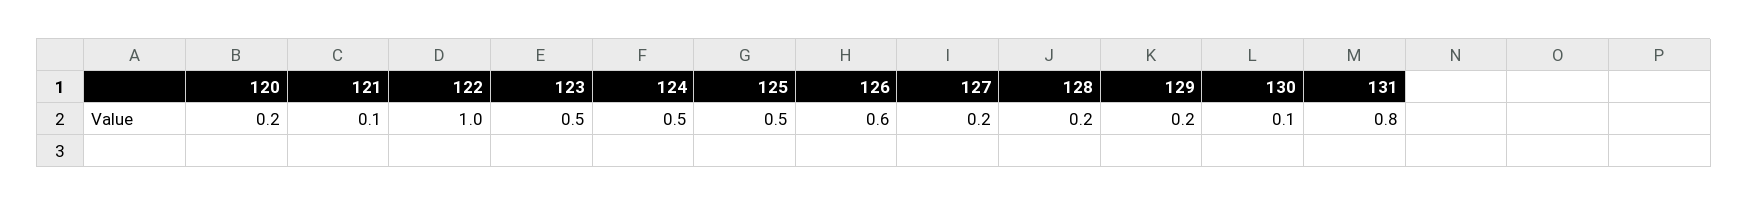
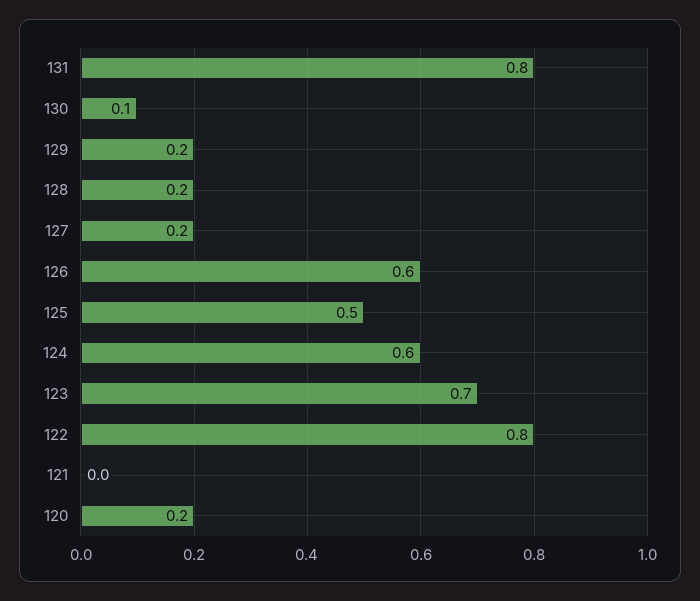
121: 0.1 -> 0
122: 1 -> 0.8
123: 0.5 -> 0.7
124: 0.5 -> 0.6

